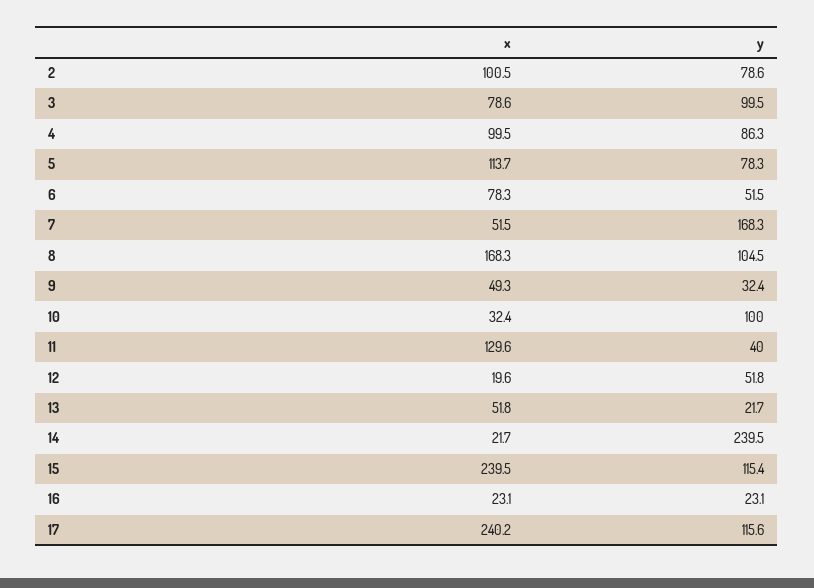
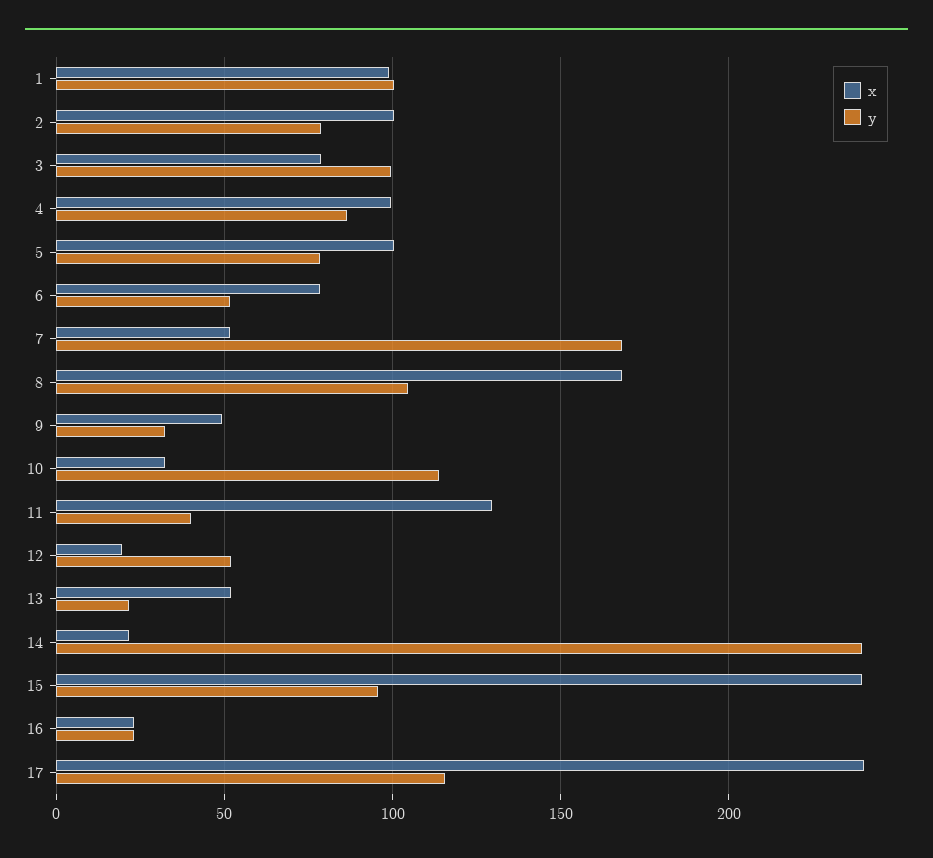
x, 5: 113.7 -> 100
y, 10: 100 -> 115
y, 15: 115.4 -> 95
x, 1: none -> 100
y, 1: none -> 100

